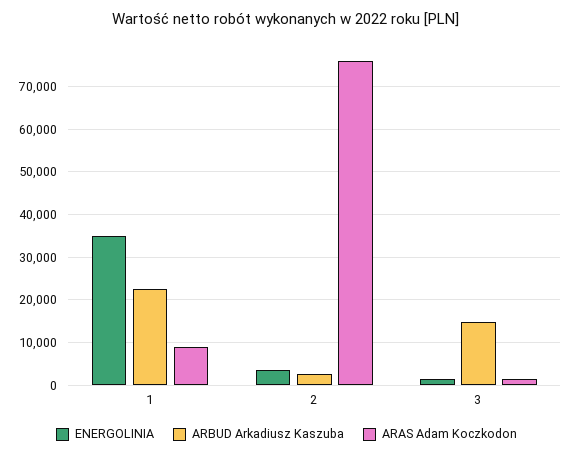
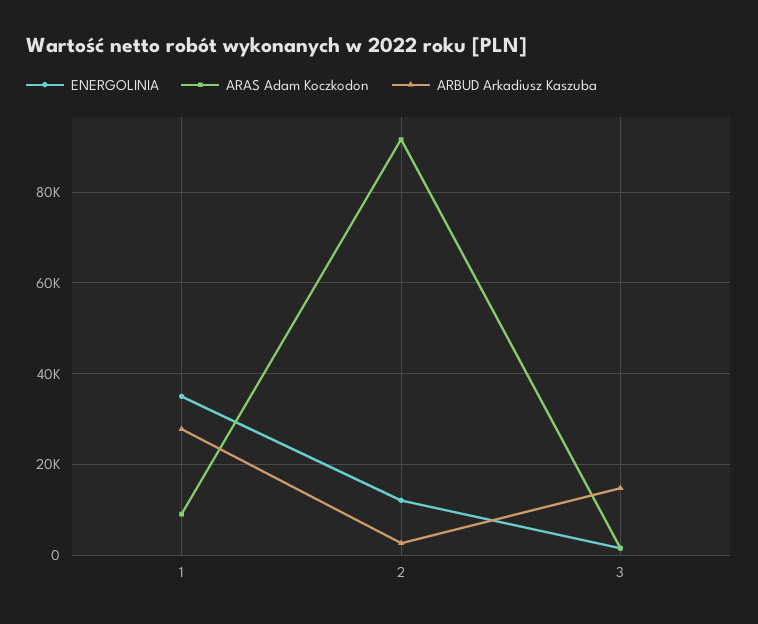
ARBUD Arkadiusz Kaszuba, 1: 22000 -> 28000
ENERGOLINIA, 2: 4000 -> 12000
ARAS Adam Koczkodon, 2: 76000 -> 92000

